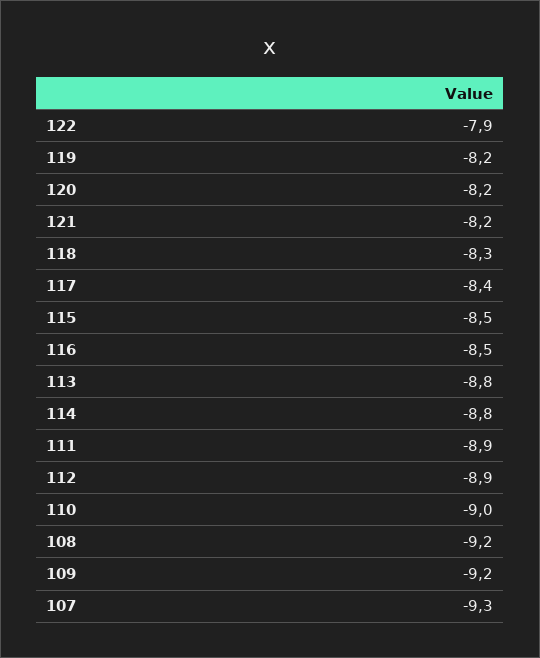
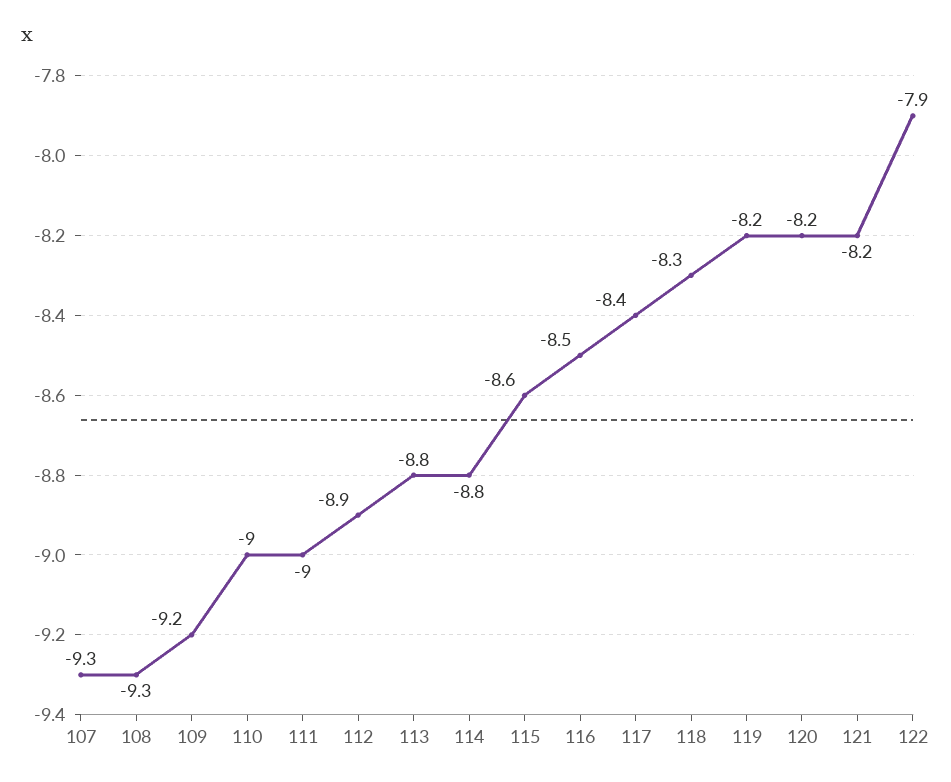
115: -8.5 -> -8.6
111: -8.9 -> -9
108: -9.2 -> -9.3

